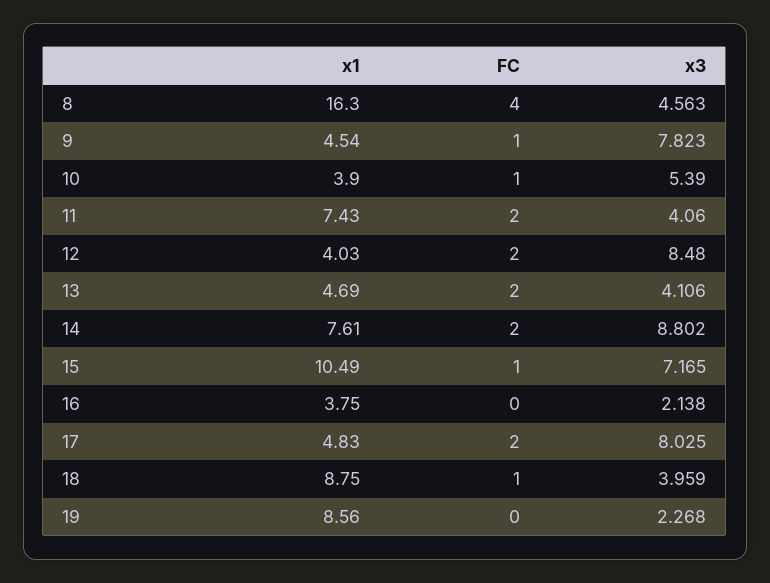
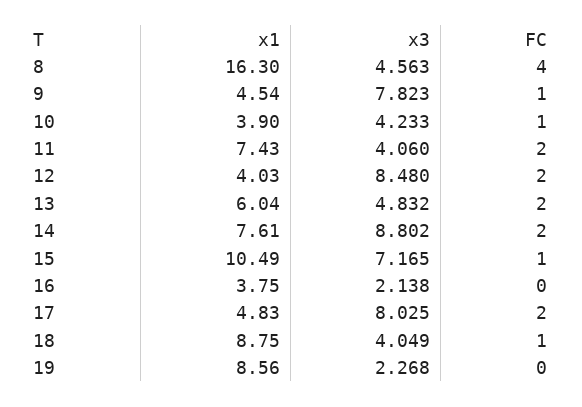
x3, 10: 5.39 -> 4.233
x1, 13: 4.69 -> 6.04
x3, 13: 4.106 -> 4.832
x3, 18: 3.959 -> 4.049

